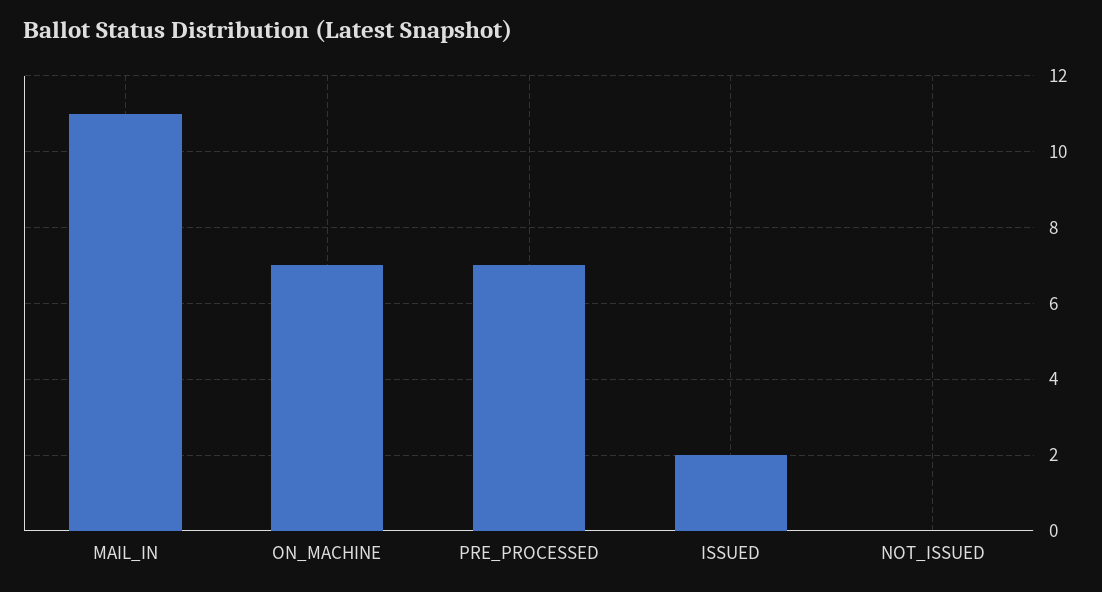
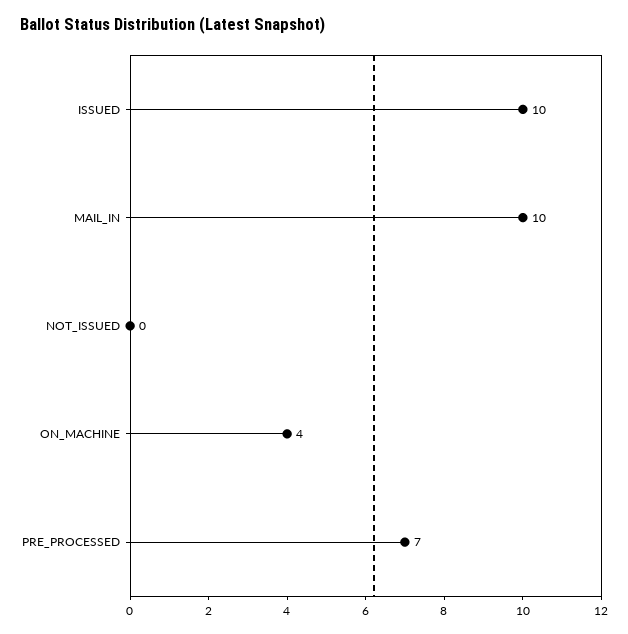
MAIL_IN: 11 -> 10
ON_MACHINE: 7 -> 4
ISSUED: 2 -> 10

